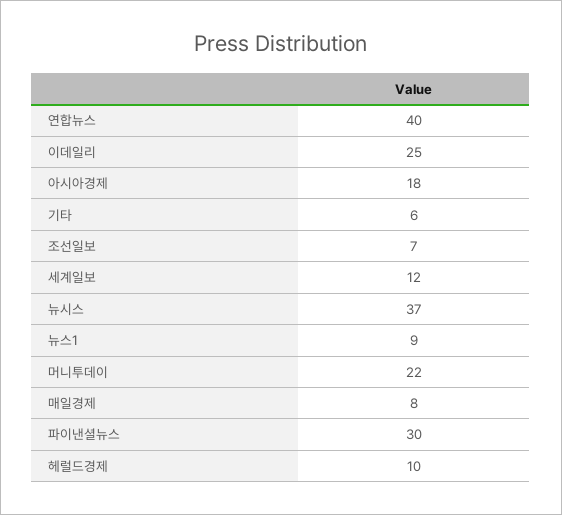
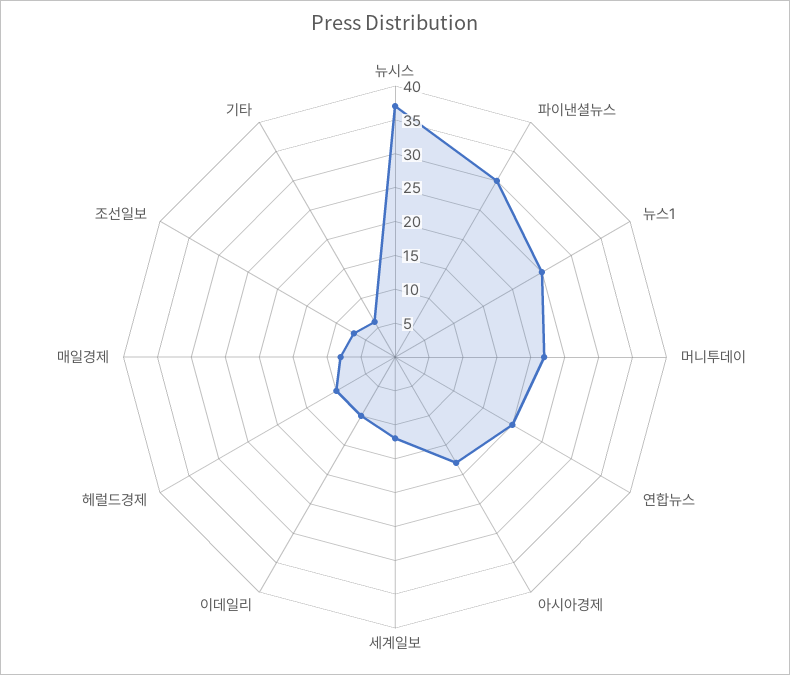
연합뉴스: 40 -> 20
이데일리: 25 -> 10
뉴스1: 9 -> 25

